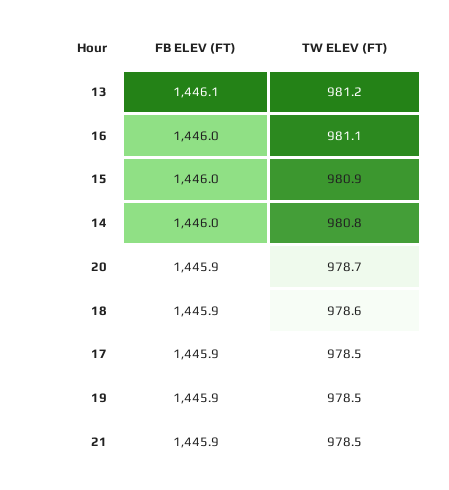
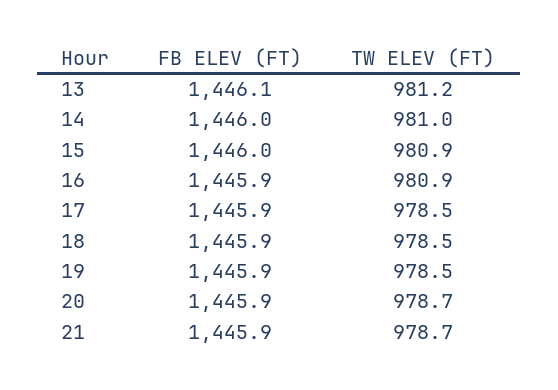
FB ELEV (FT), 16: 1446 -> 1445.9
TW ELEV (FT), 16: 981.1 -> 980.9
TW ELEV (FT), 14: 980.8 -> 981
TW ELEV (FT), 18: 978.6 -> 978.5
TW ELEV (FT), 21: 978.5 -> 978.7

